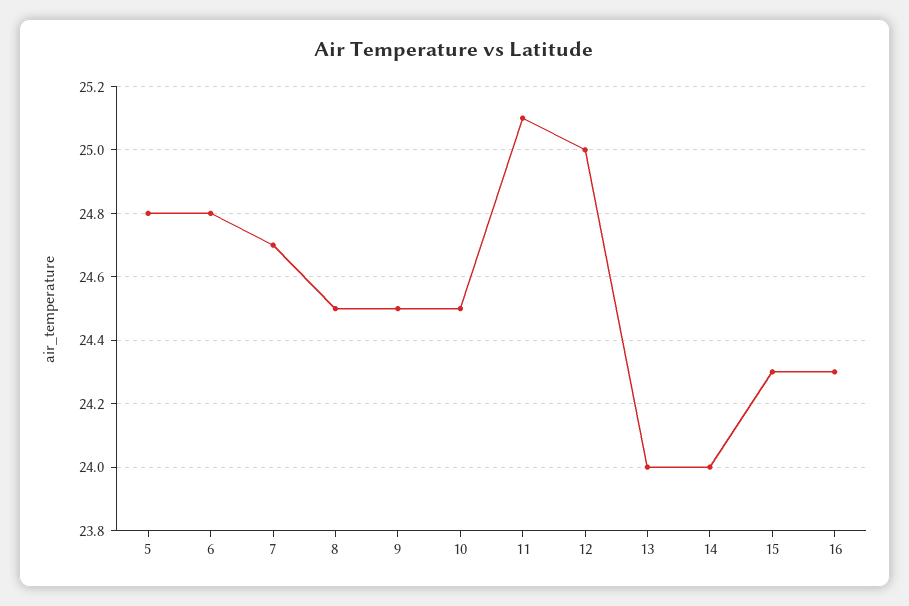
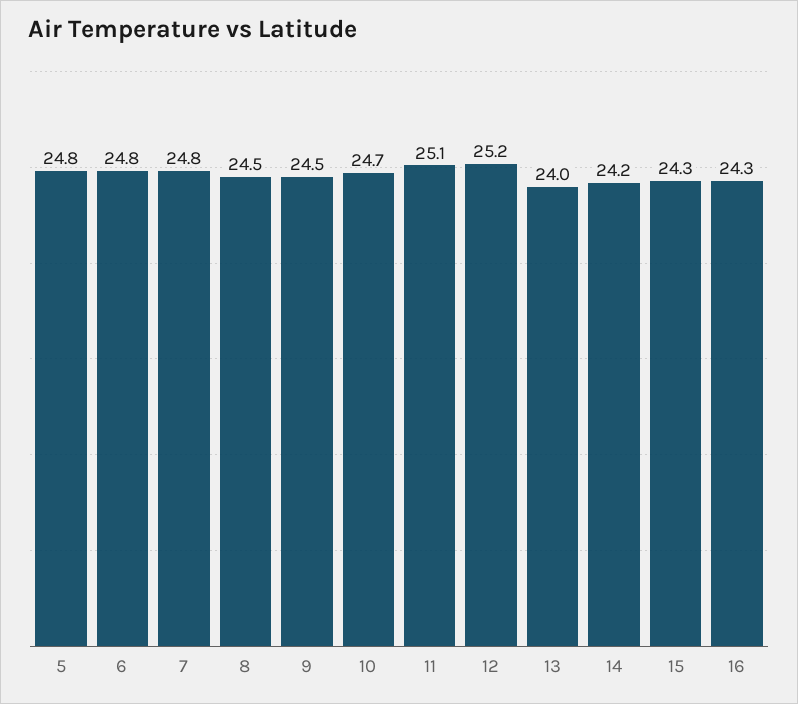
7: 24.7 -> 24.8
10: 24.5 -> 24.7
12: 25 -> 25.2
14: 24 -> 24.2

